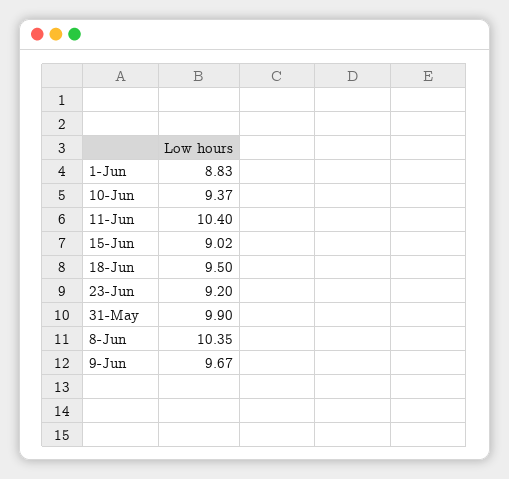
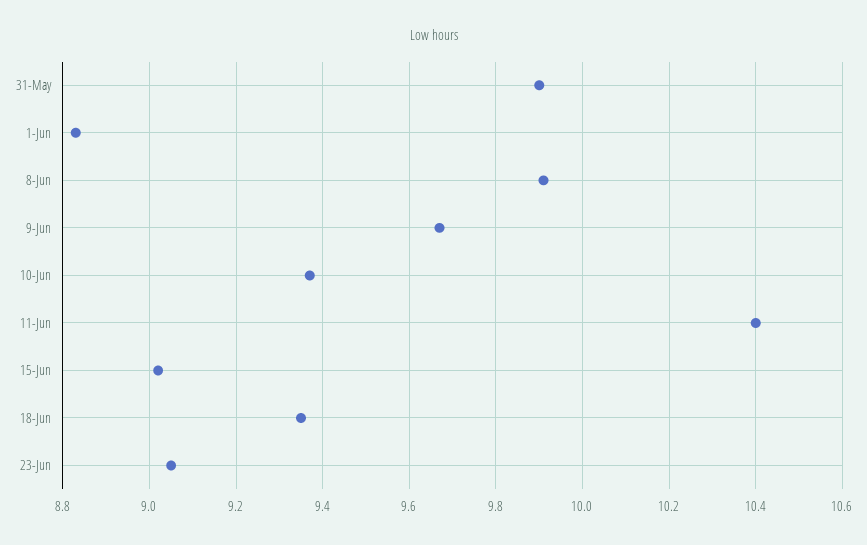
18-Jun: 9.5 -> 9.35
23-Jun: 9.2 -> 9.05
8-Jun: 10.35 -> 9.9

